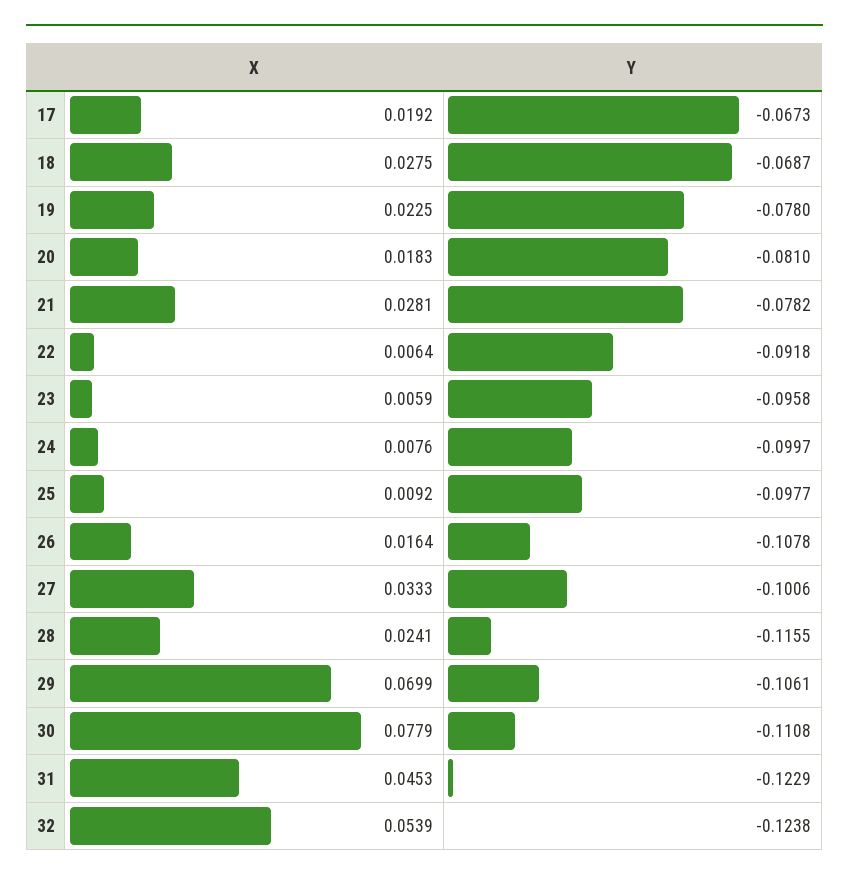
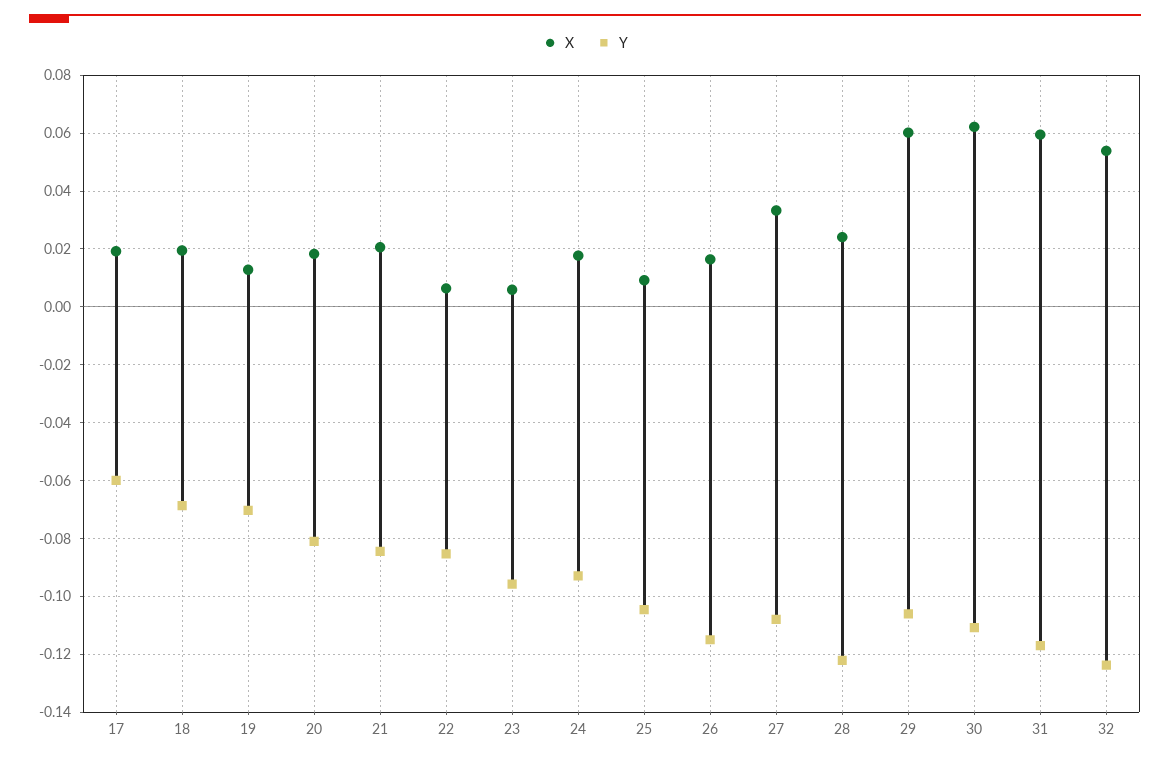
Y, 17: -0.0673 -> -0.06
X, 18: 0.0275 -> 0.02
X, 19: 0.0225 -> 0.0125
Y, 19: -0.078 -> -0.07
X, 21: 0.0281 -> 0.02
Y, 21: -0.0782 -> -0.085
Y, 22: -0.0918 -> -0.085
X, 24: 0.0076 -> 0.0175
Y, 24: -0.0997 -> -0.0925
Y, 25: -0.0977 -> -0.105
Y, 26: -0.1078 -> -0.115
Y, 27: -0.1006 -> -0.1075
Y, 28: -0.1155 -> -0.1225
X, 29: 0.0699 -> 0.06
X, 30: 0.0779 -> 0.0625
X, 31: 0.0453 -> 0.06
Y, 31: -0.1229 -> -0.1175

